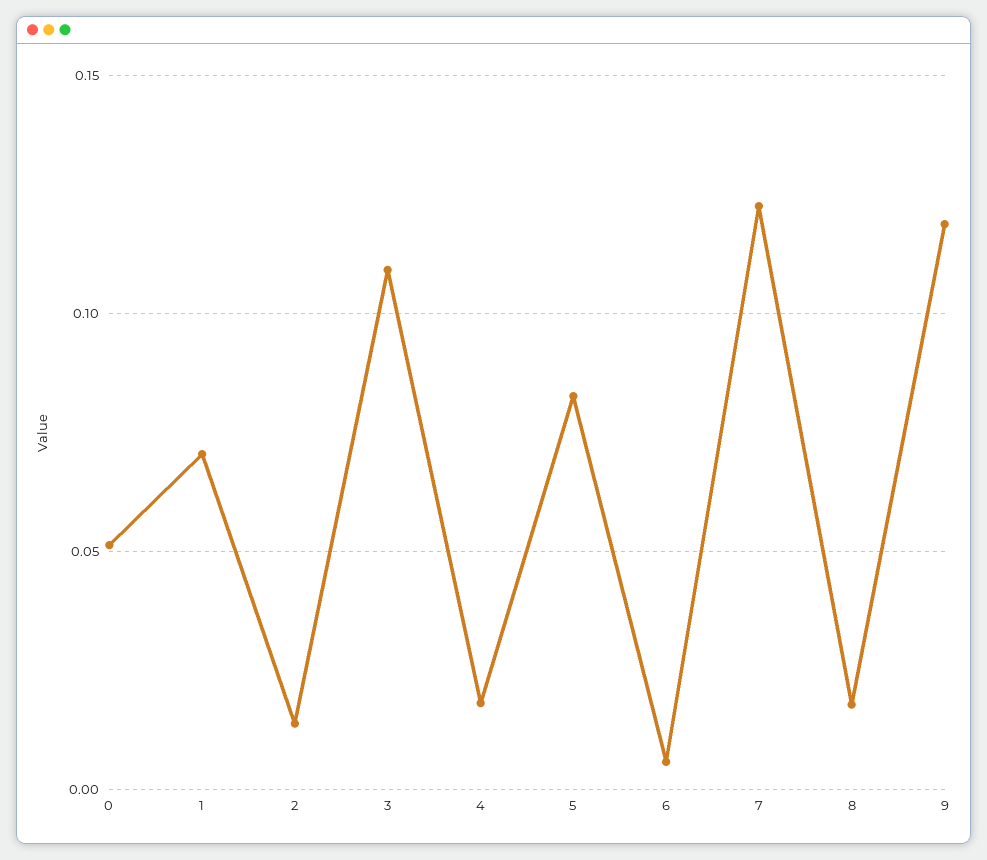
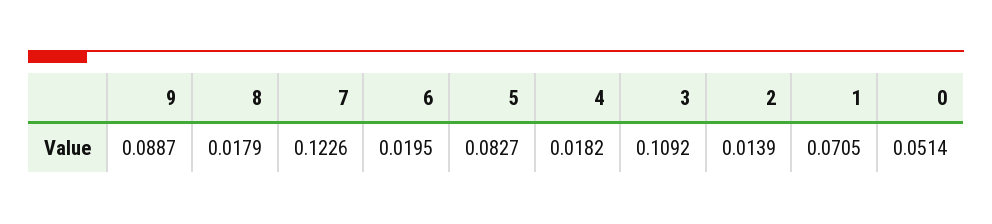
6: 0.005 -> 0.0195
9: 0.12 -> 0.0887

